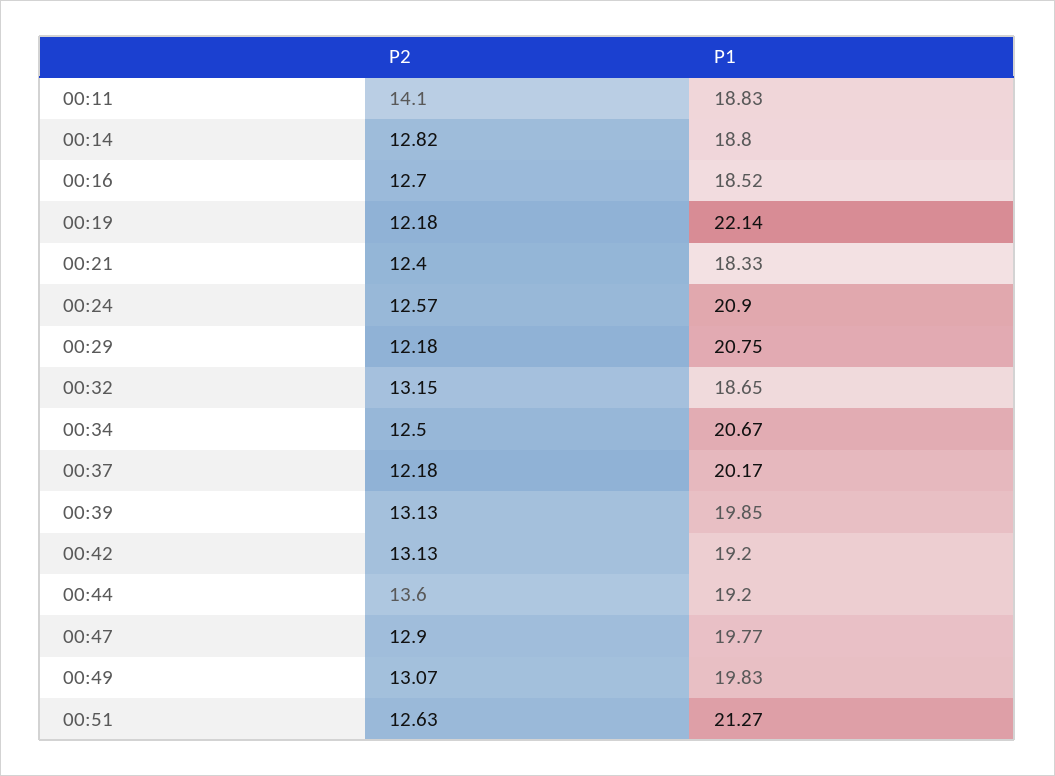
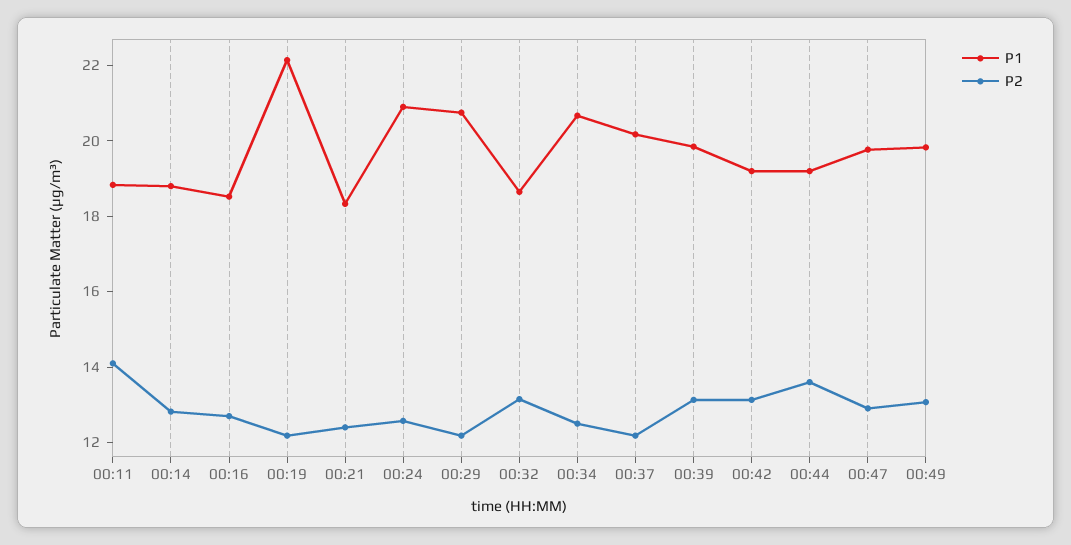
P2, 00:51: 12.63 -> none
P1, 00:51: 21.27 -> none

